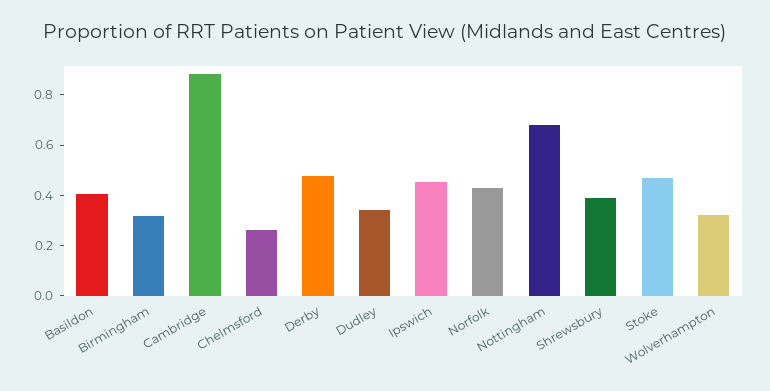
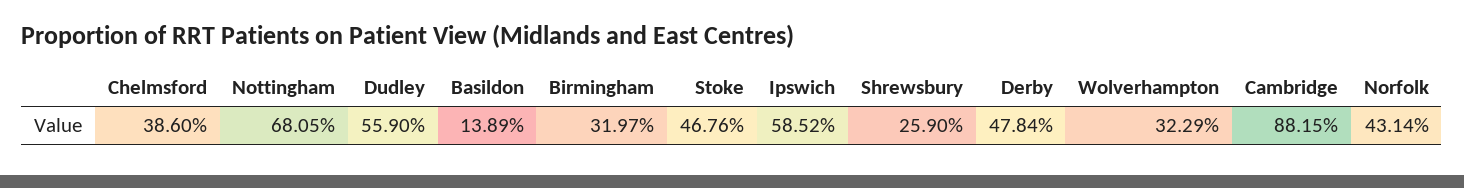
Basildon: 0.4 -> 0.1389
Chelmsford: 0.25 -> 0.386
Dudley: 0.35 -> 0.559
Ipswich: 0.45 -> 0.5852
Shrewsbury: 0.4 -> 0.259

